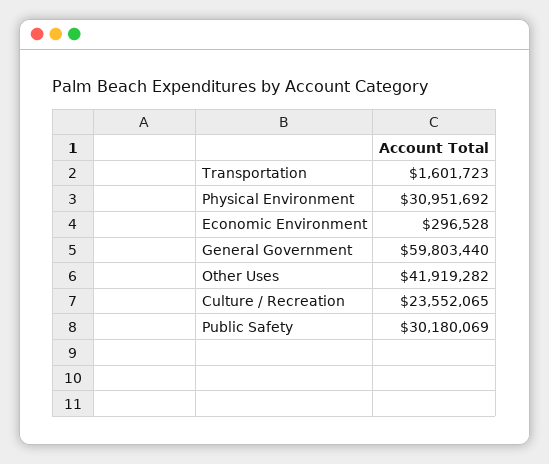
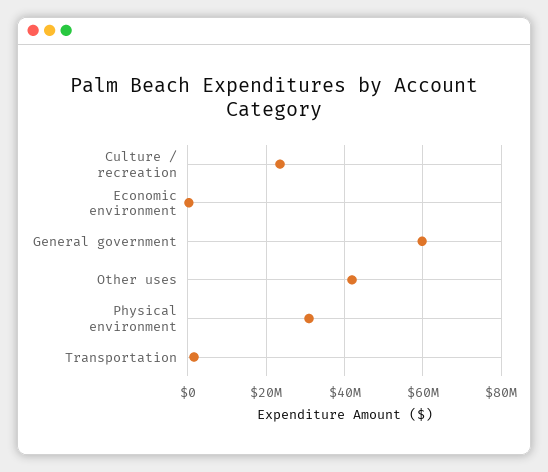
Public Safety: 30180069 -> none

